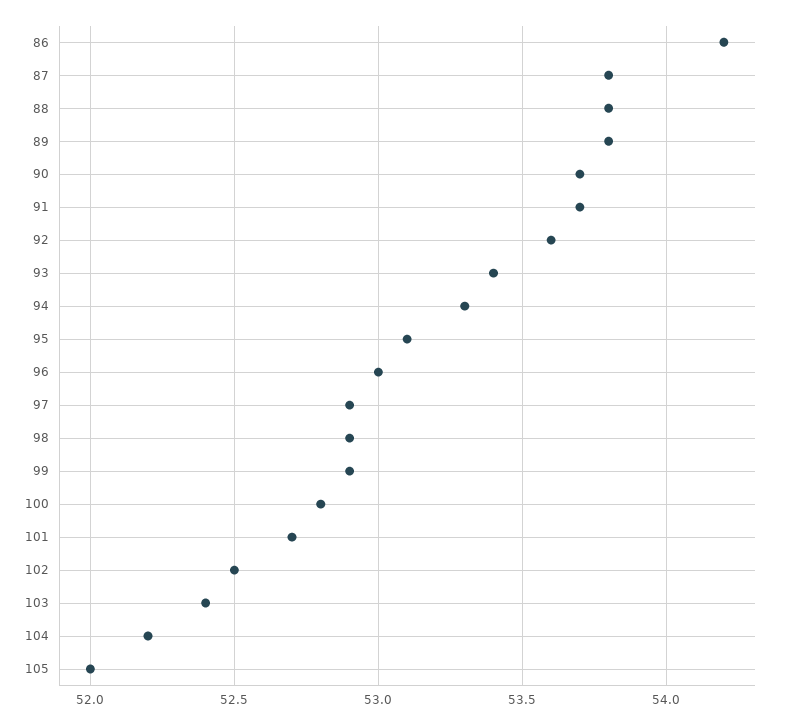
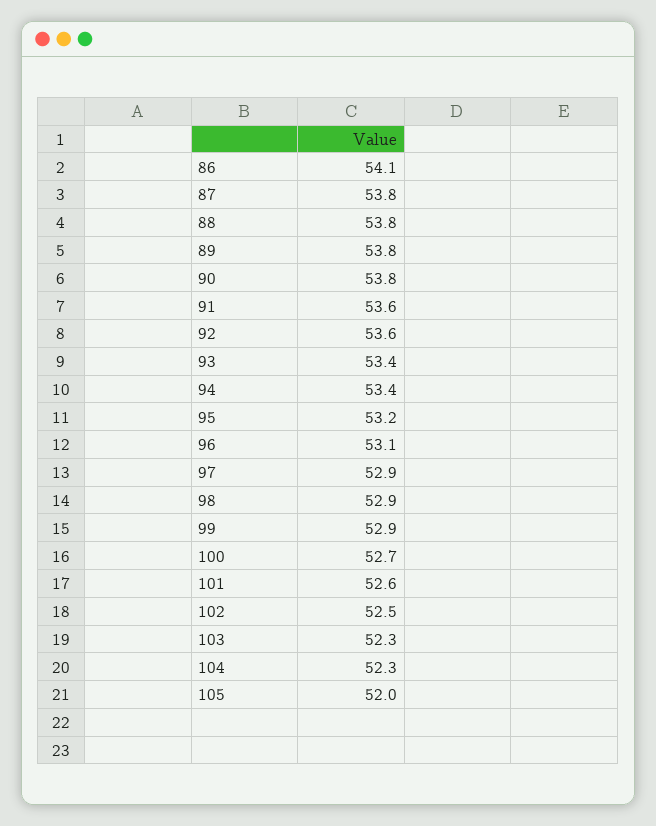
86: 54.2 -> 54.1
90: 53.7 -> 53.8
91: 53.7 -> 53.6
94: 53.3 -> 53.4
95: 53.1 -> 53.2
96: 53 -> 53.1
100: 52.8 -> 52.7
101: 52.7 -> 52.6
103: 52.4 -> 52.3
104: 52.2 -> 52.3

